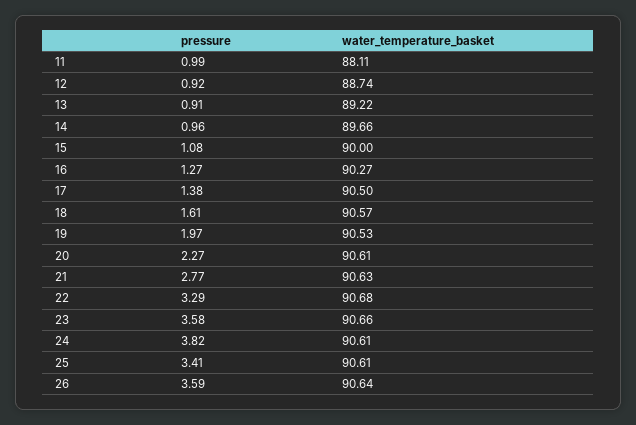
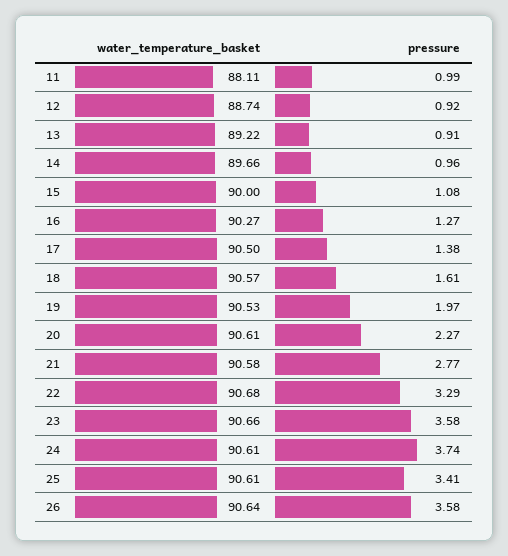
water_temperature_basket, 21: 90.63 -> 90.58
pressure, 24: 3.82 -> 3.74
pressure, 26: 3.59 -> 3.58

